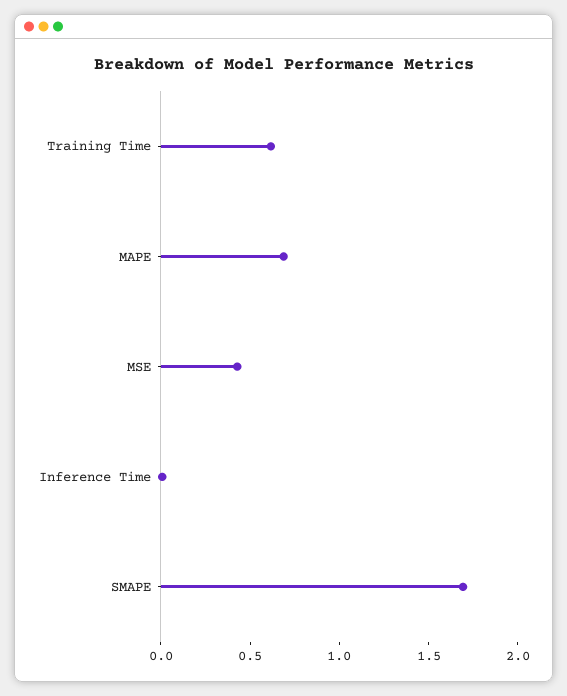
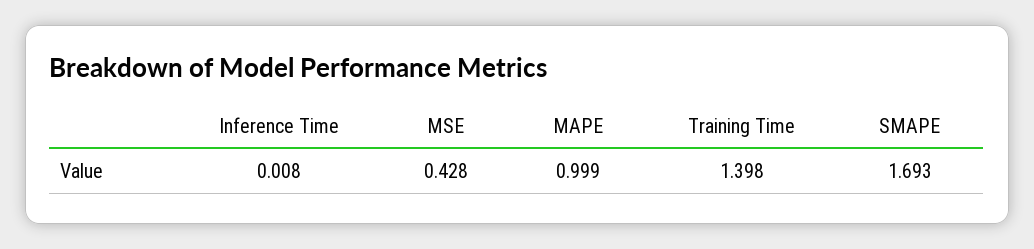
Training Time: 0.6 -> 1.398
MAPE: 0.7 -> 0.999

